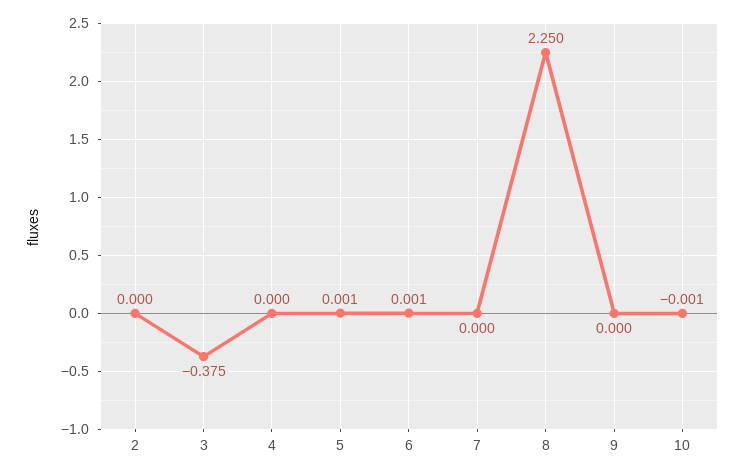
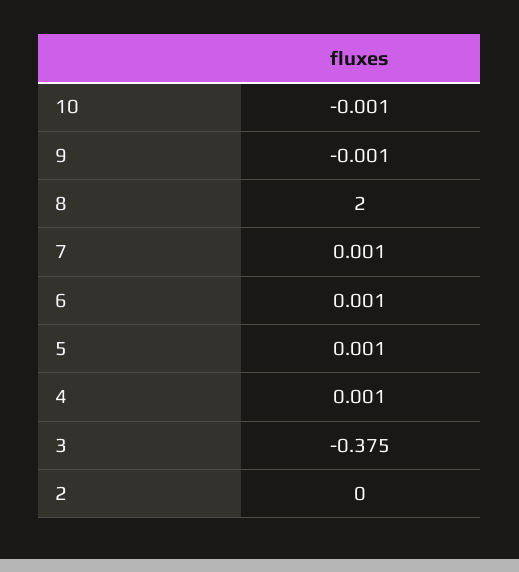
4: 0 -> 0.001
7: 0 -> 0.001
8: 2.25 -> 2
9: 0 -> -0.001

